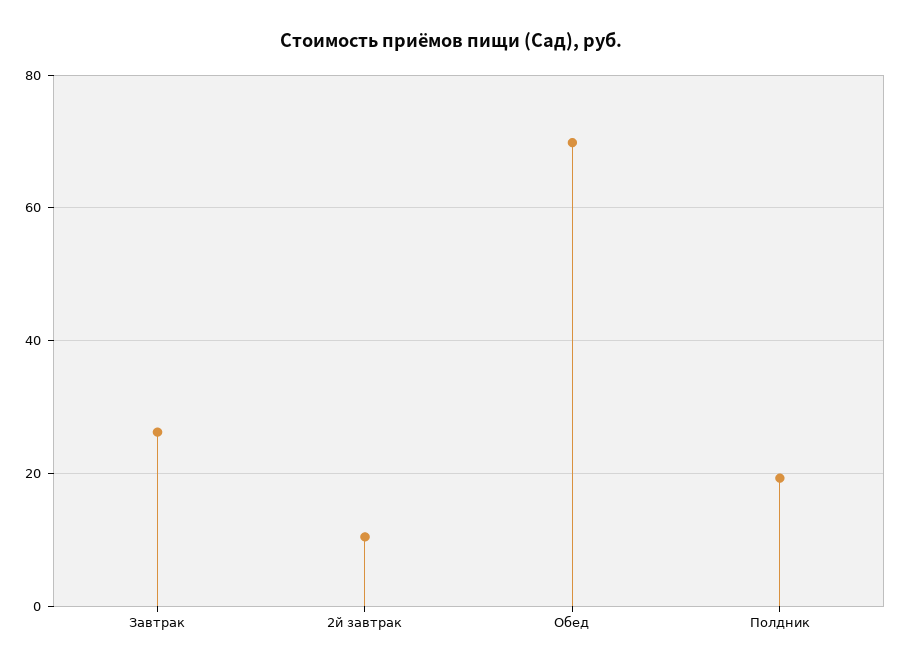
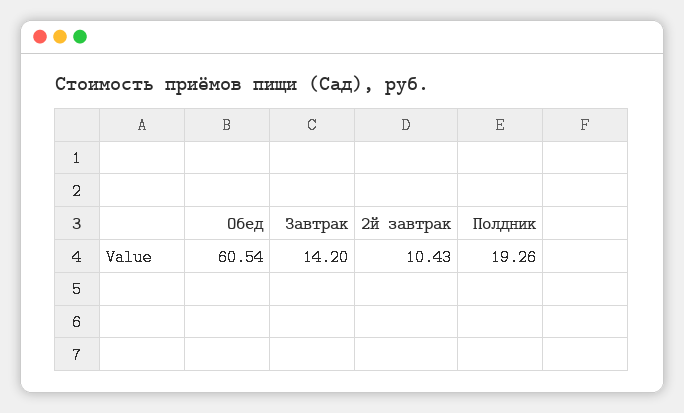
Завтрак: 26 -> 14.2
Обед: 70 -> 60.54

